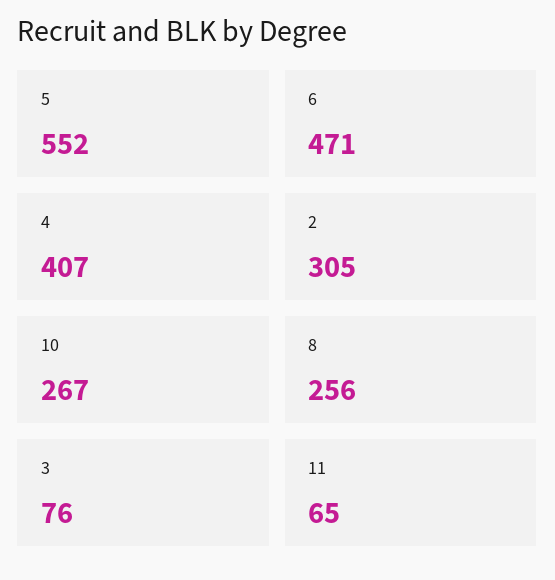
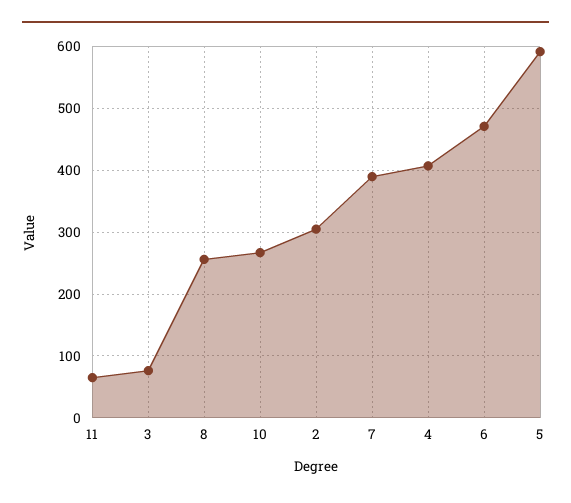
5: 552 -> 590
7: none -> 390

